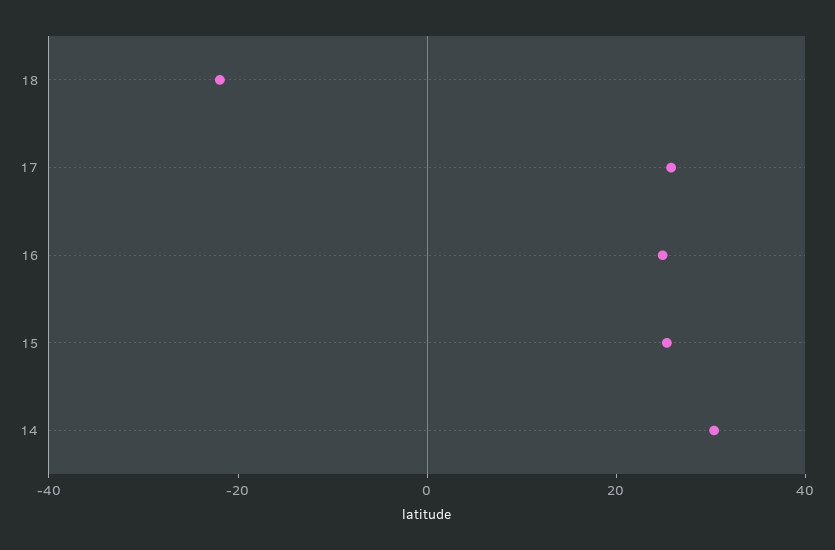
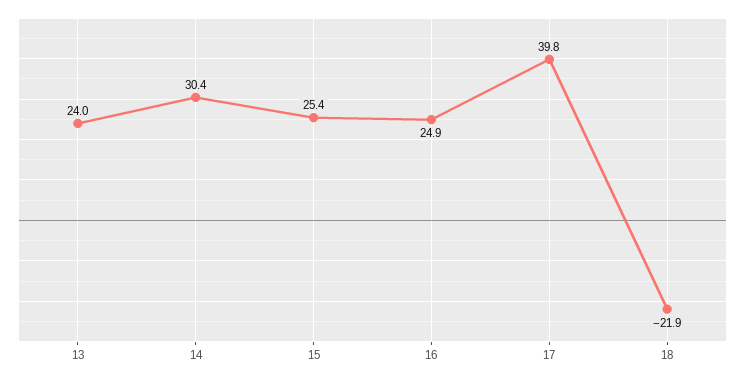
17: 25 -> 39.8
13: none -> 24

